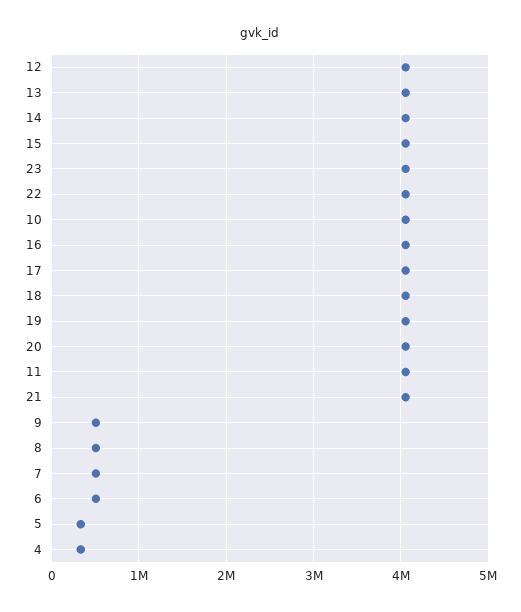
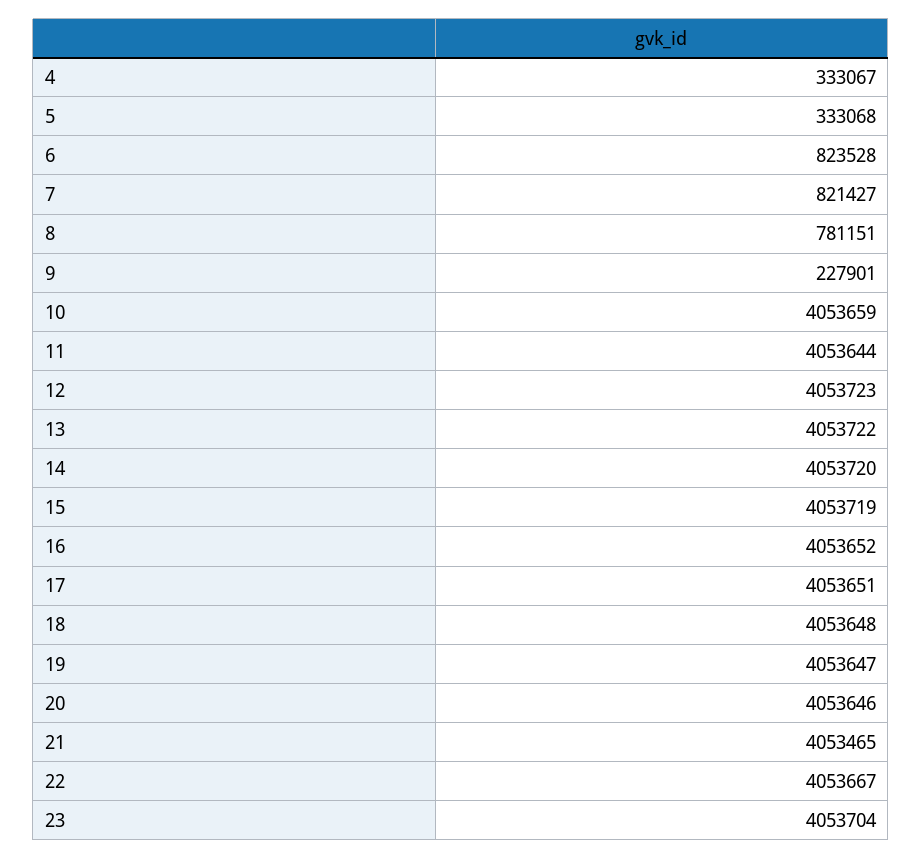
9: 500000 -> 227901
8: 500000 -> 781151
7: 500000 -> 821427
6: 500000 -> 823528

